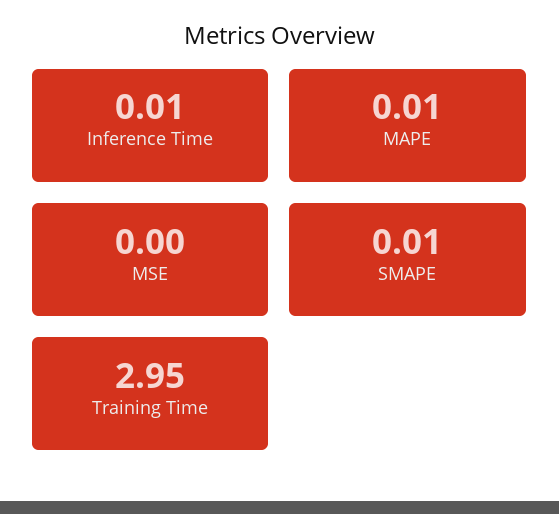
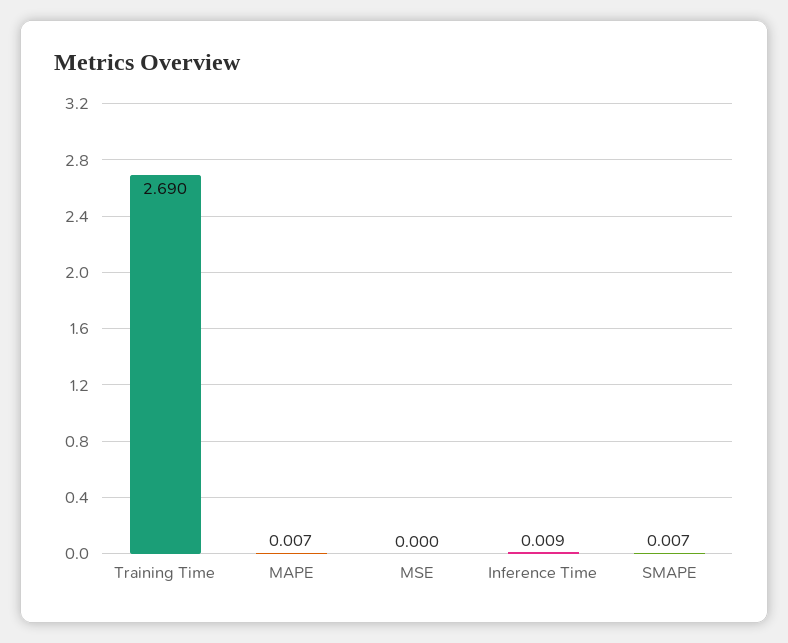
Training Time: 2.95 -> 2.69

